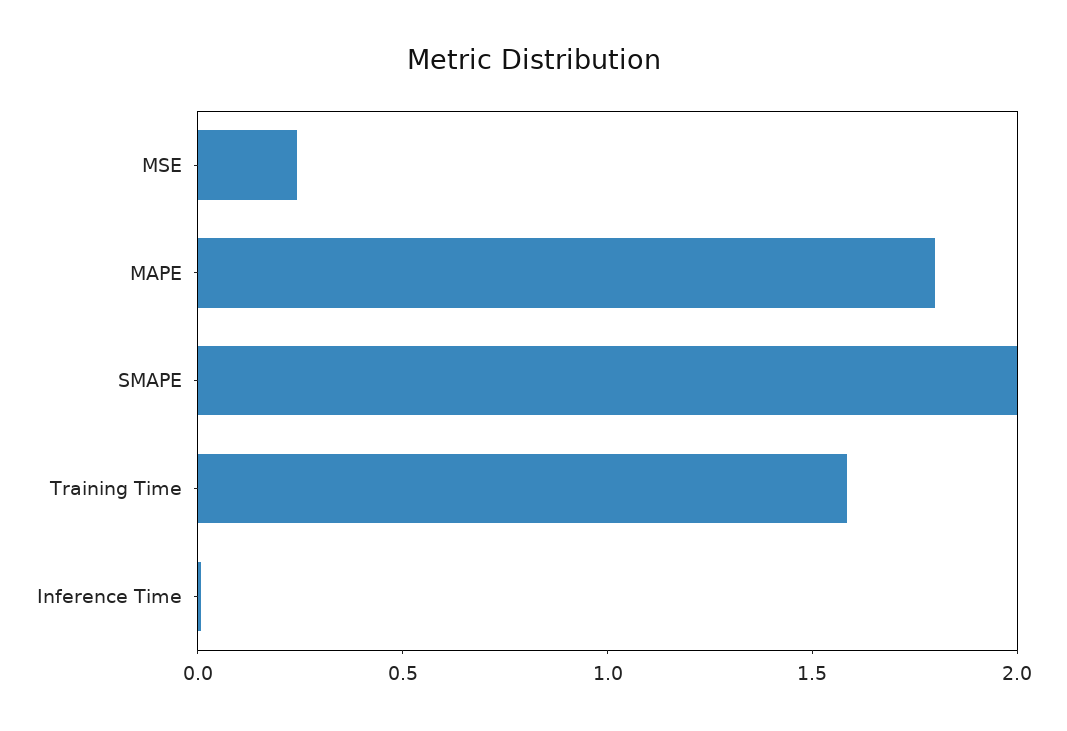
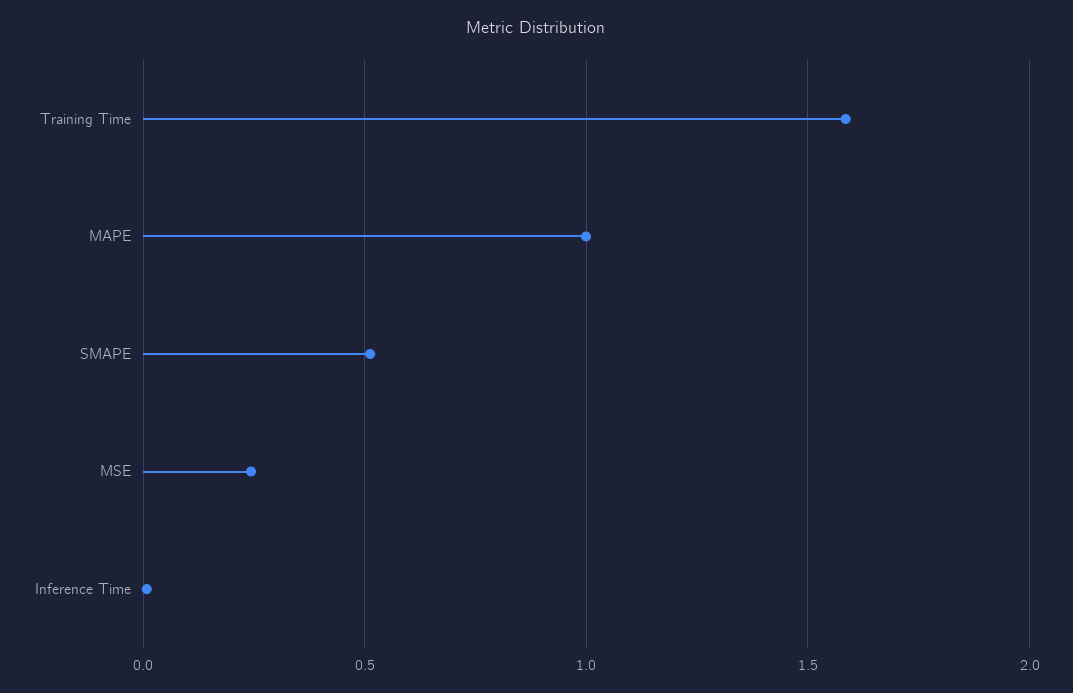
MAPE: 1.8 -> 1
SMAPE: 2 -> 0.5

